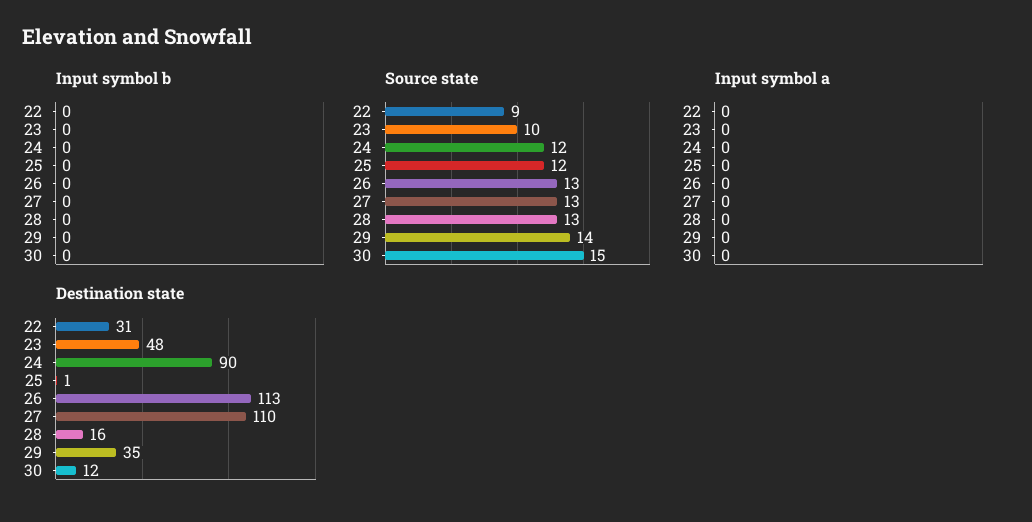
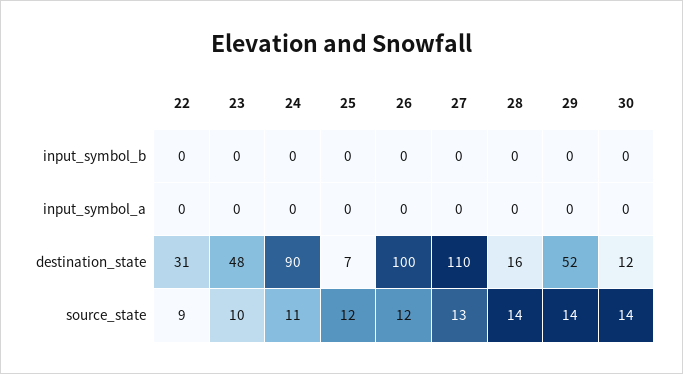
Source state, 24: 12 -> 11
Source state, 26: 13 -> 12
Source state, 28: 13 -> 14
Source state, 30: 15 -> 14
Destination state, 25: 1 -> 7
Destination state, 26: 113 -> 100
Destination state, 29: 35 -> 52

